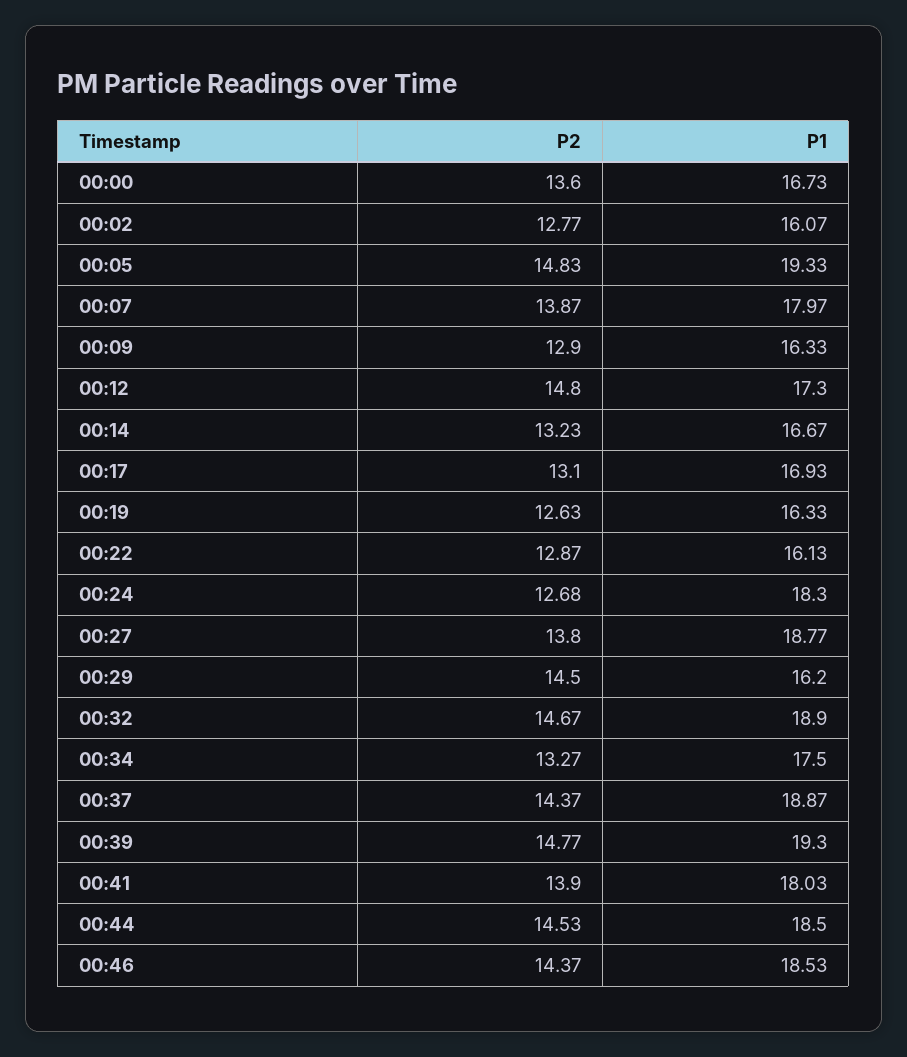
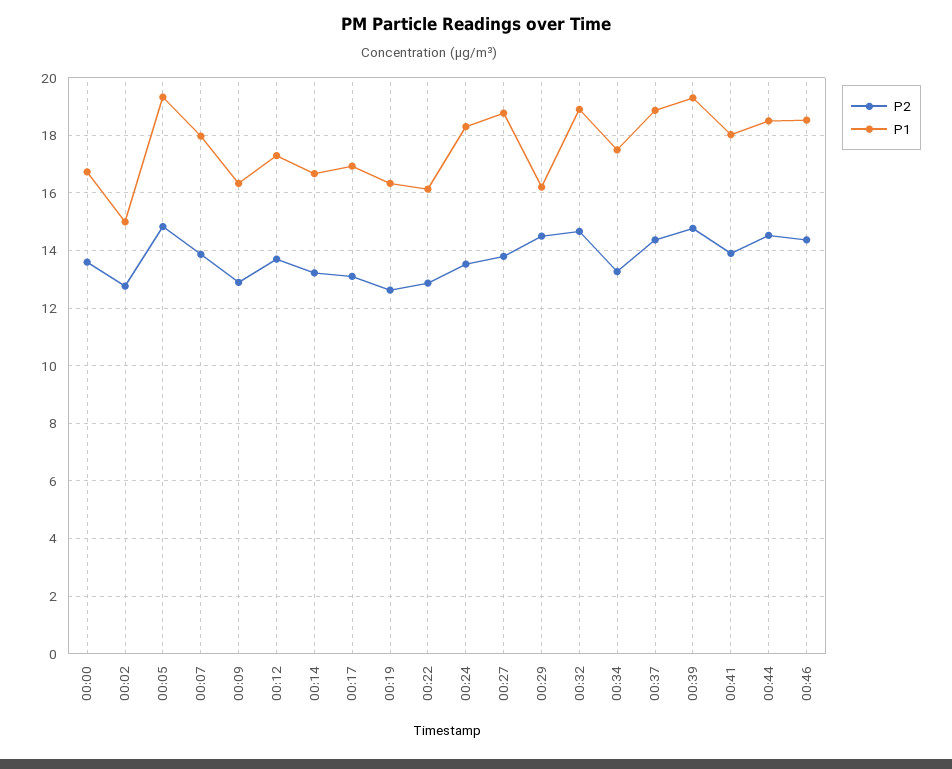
P1, 00:02: 16.07 -> 15
P2, 00:12: 14.8 -> 13.75
P2, 00:24: 12.68 -> 13.5

